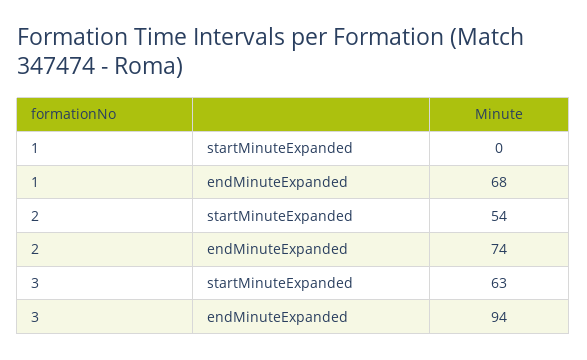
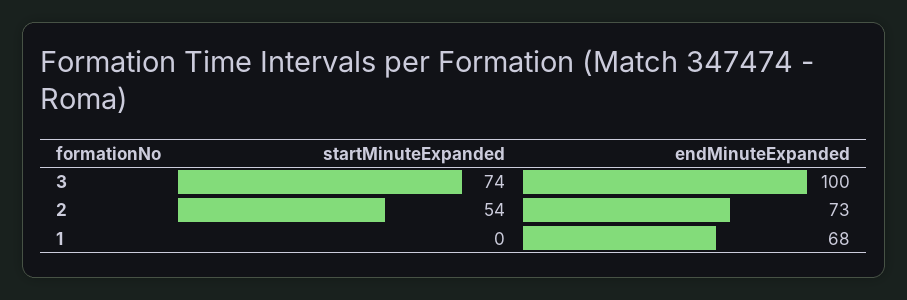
2, endMinuteExpanded: 74 -> 73
3, startMinuteExpanded: 63 -> 74
3, endMinuteExpanded: 94 -> 100

